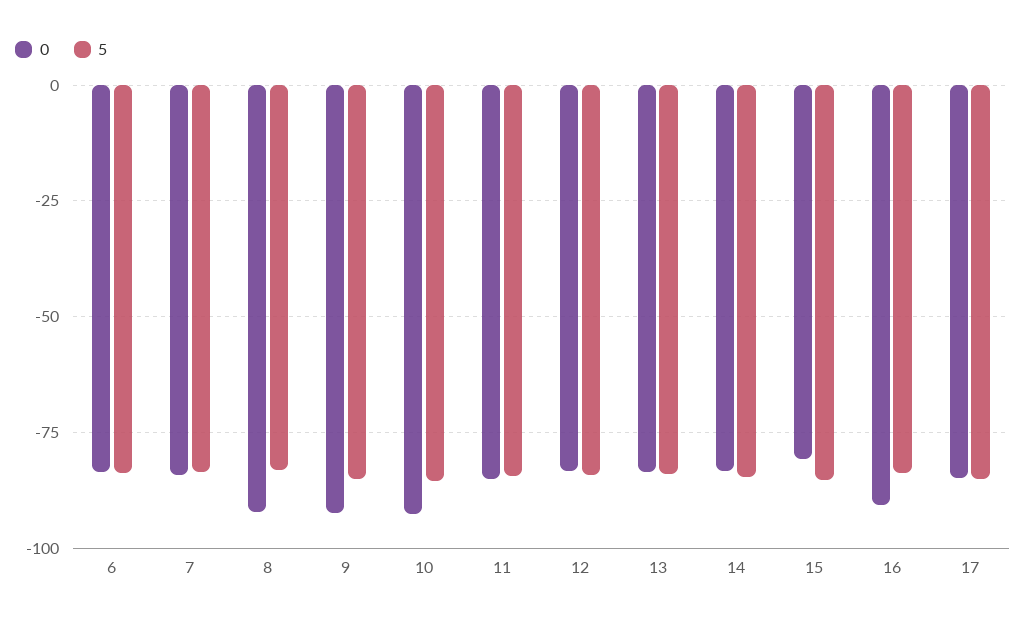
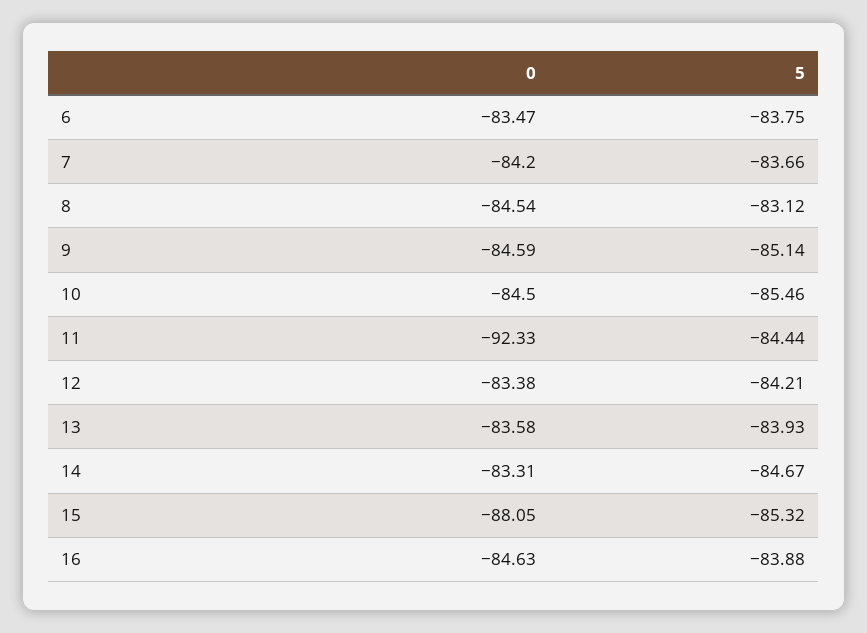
0, 8: -92.5 -> -84.54
0, 9: -92.5 -> -84.59
0, 10: -92.5 -> -84.5
0, 11: -85 -> -92.33
0, 15: -80 -> -88.05
0, 16: -90 -> -84.63
0, 17: -85 -> none
5, 17: -85 -> none

